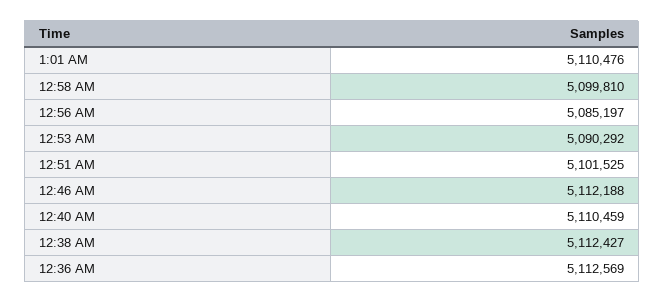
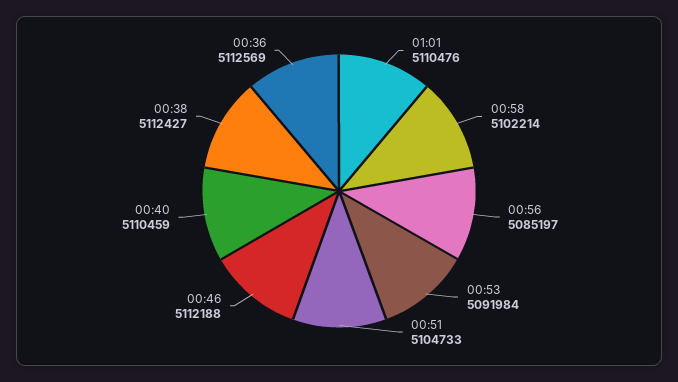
12:58 AM: 5099810 -> 5102214
12:53 AM: 5090292 -> 5091984
12:51 AM: 5101525 -> 5104733

